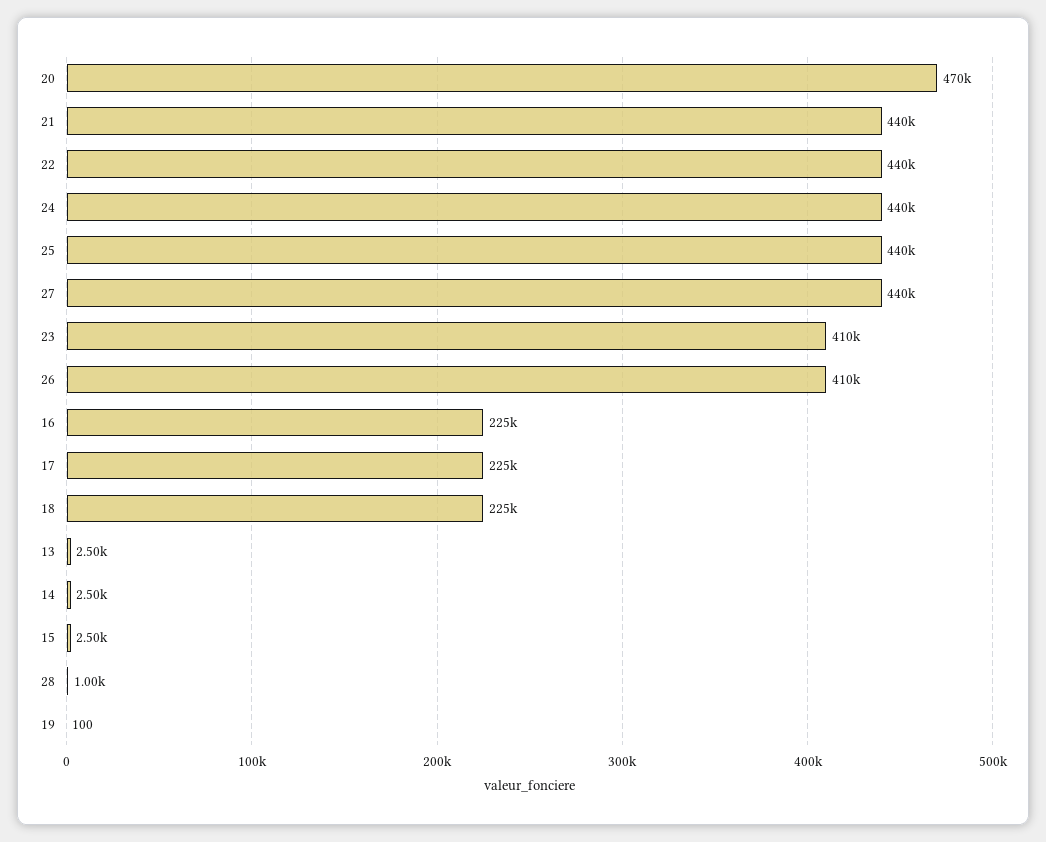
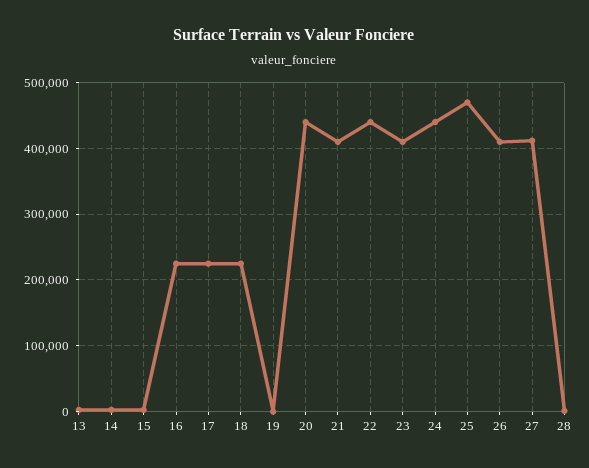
20: 470000 -> 440000
21: 440000 -> 410000
25: 440000 -> 470000
27: 440000 -> 410000

